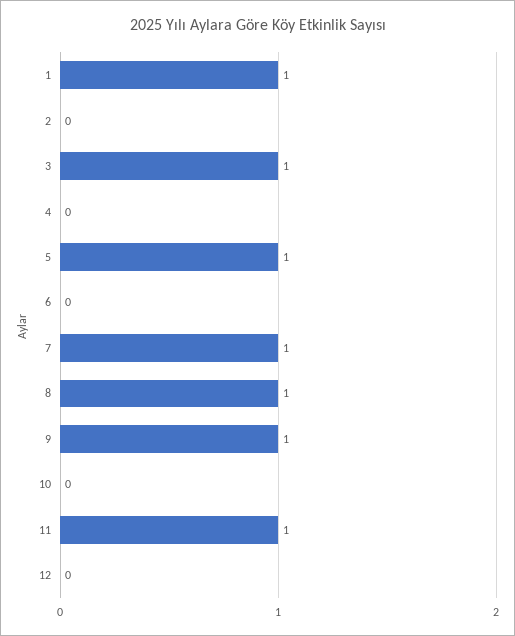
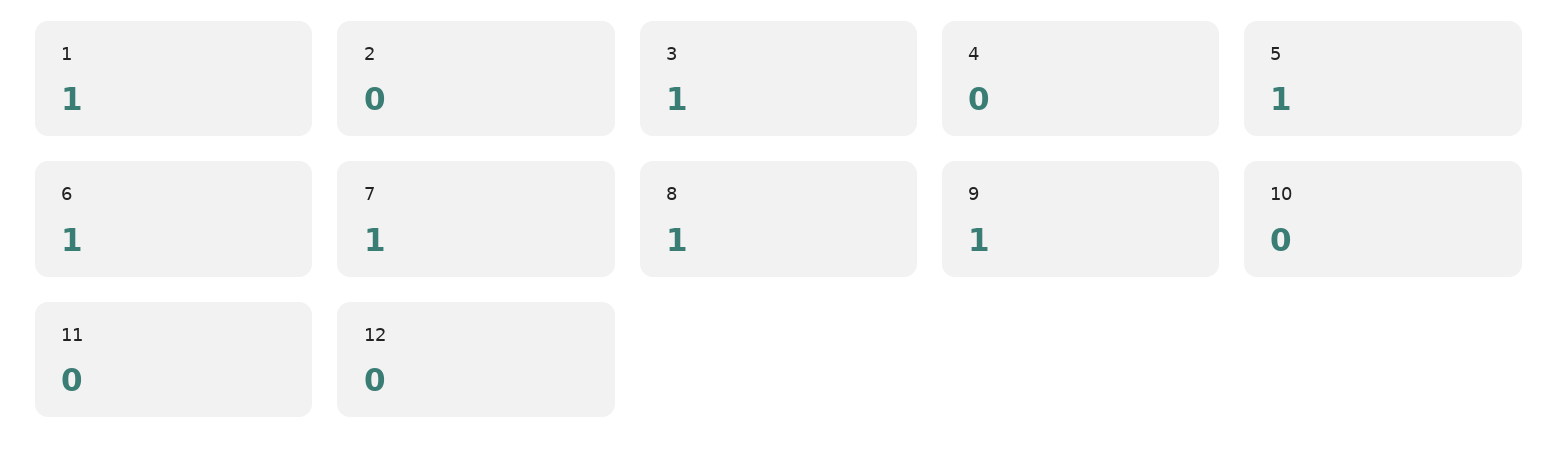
6: 0 -> 1
11: 1 -> 0

